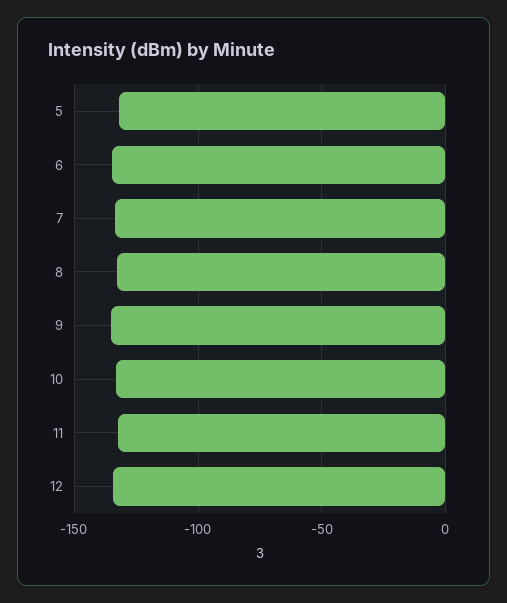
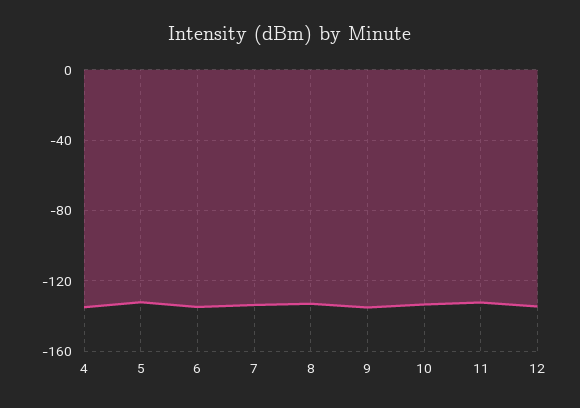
4: none -> -135

